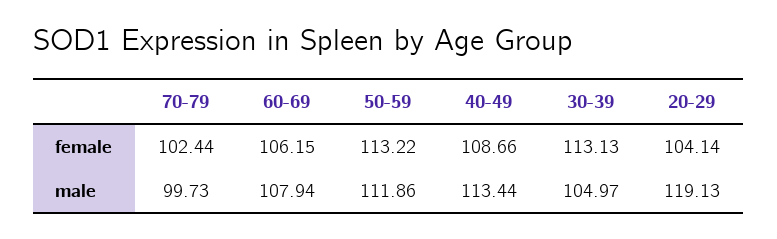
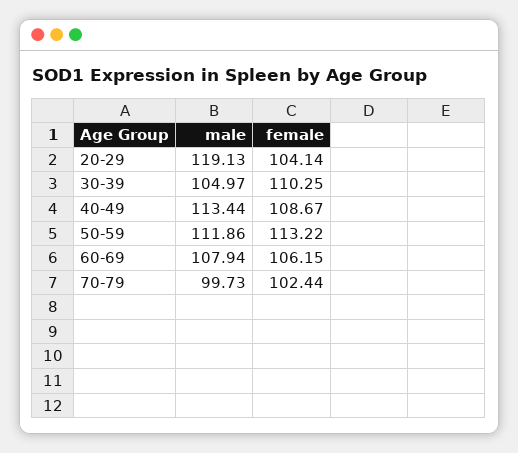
40-49, female: 108.66 -> 108.67
30-39, female: 113.13 -> 110.25

